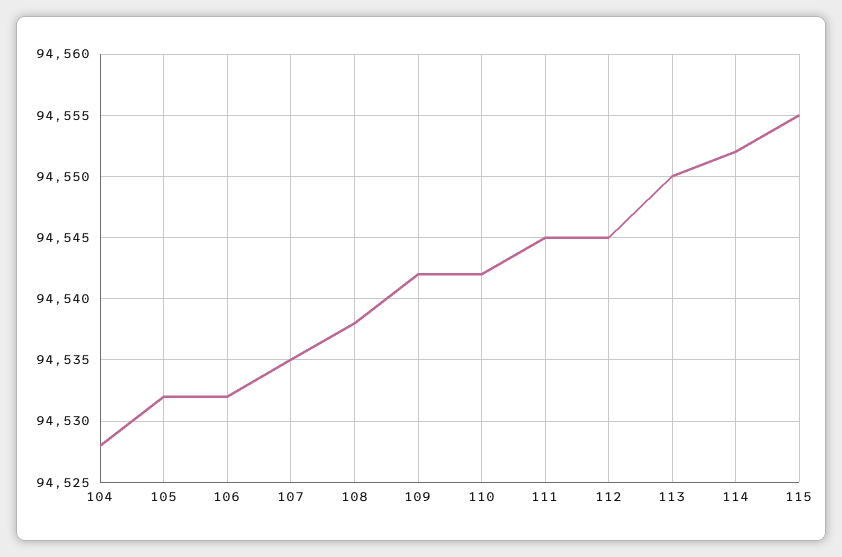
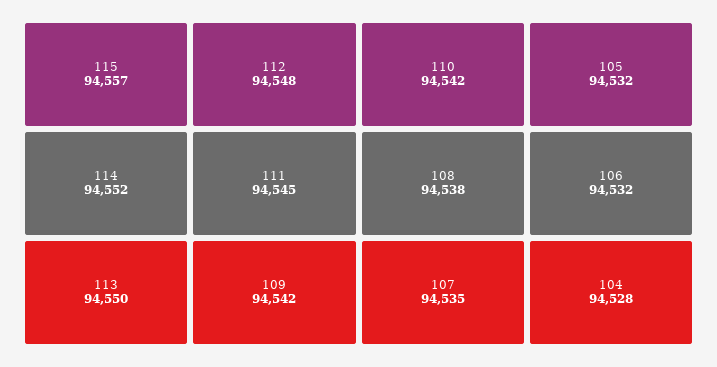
112: 94545 -> 94548
115: 94555 -> 94557

